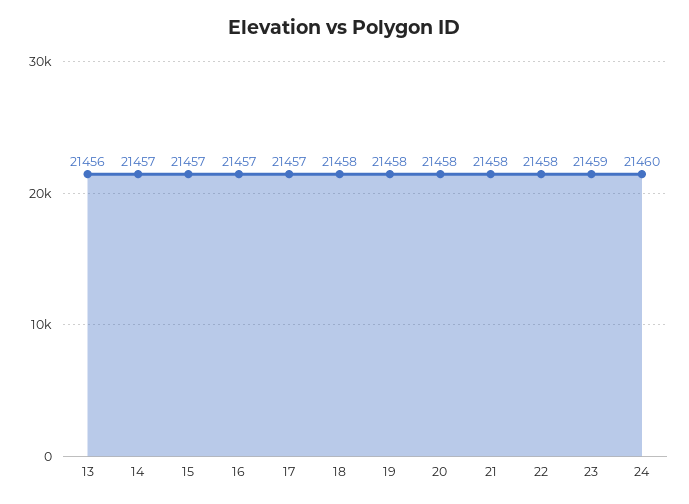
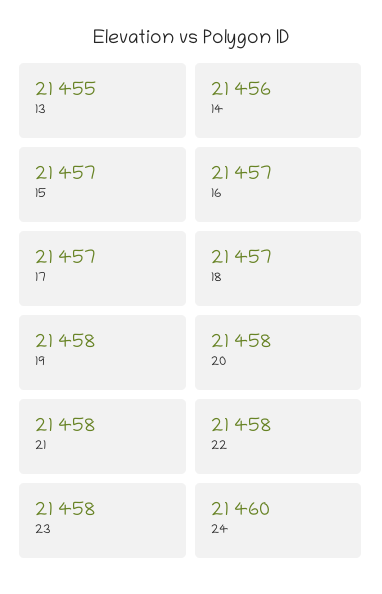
13: 21456 -> 21455
14: 21457 -> 21456
18: 21458 -> 21457
23: 21459 -> 21458

